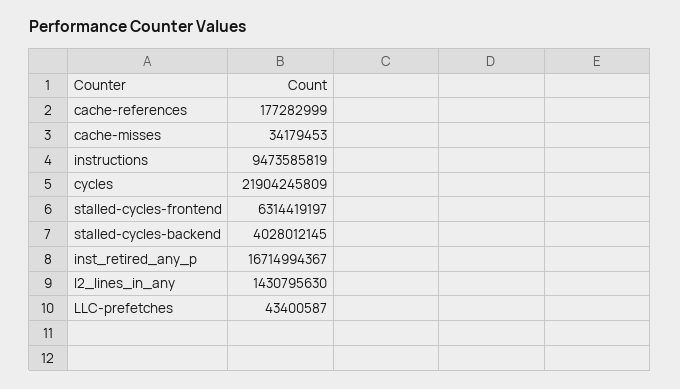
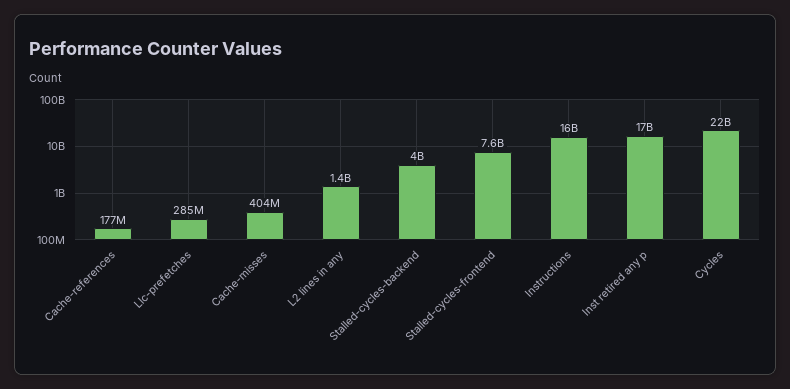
cache-misses: 34179453 -> 404000000
instructions: 9473585819 -> 16000000000
stalled-cycles-frontend: 6314419197 -> 7600000000
LLC-prefetches: 43400587 -> 285000000

